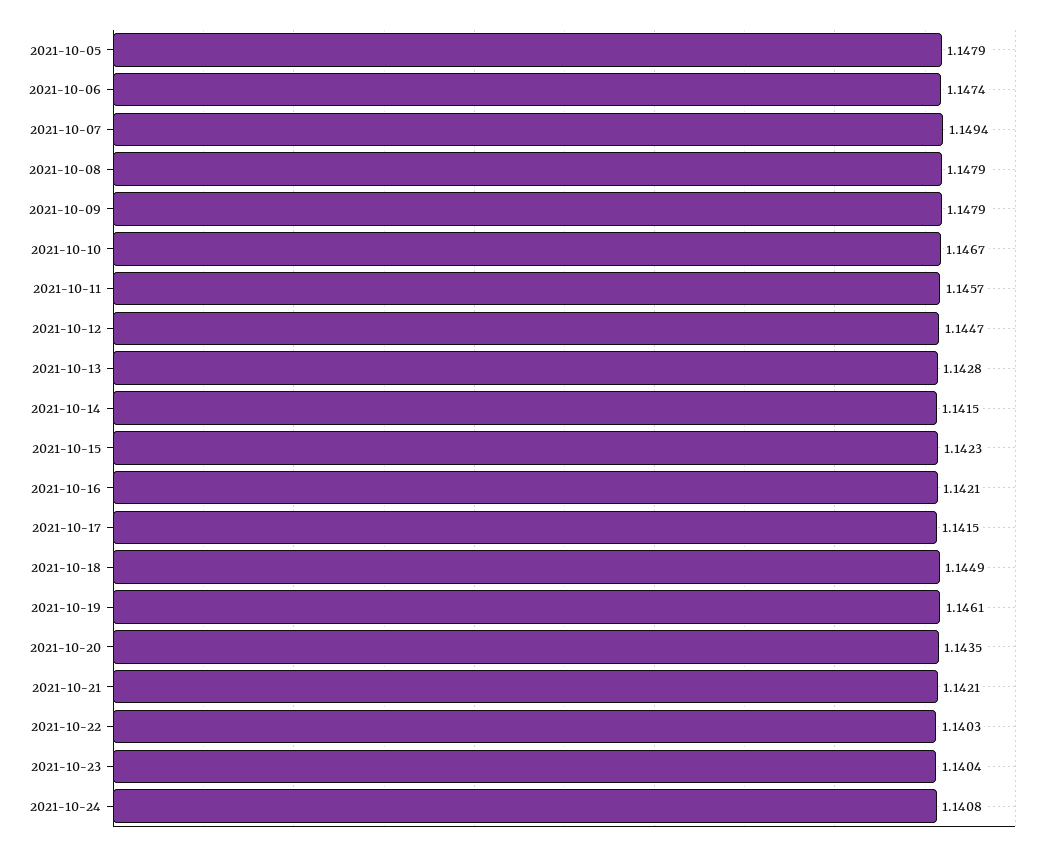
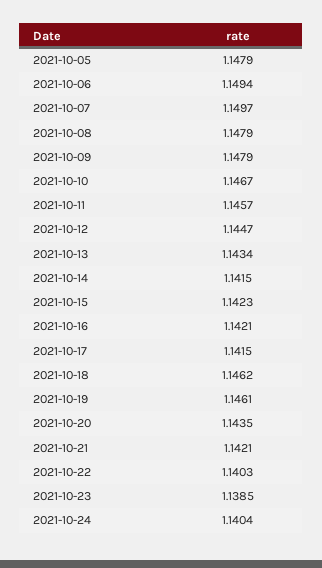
2021-10-06: 1.1474 -> 1.1494
2021-10-07: 1.1494 -> 1.1497
2021-10-13: 1.1428 -> 1.1434
2021-10-18: 1.1449 -> 1.1462
2021-10-23: 1.1404 -> 1.1385
2021-10-24: 1.1408 -> 1.1404

